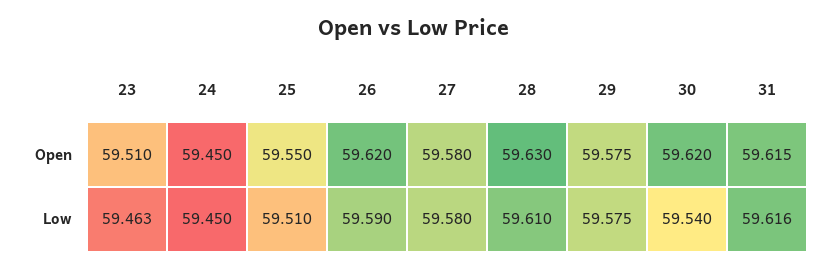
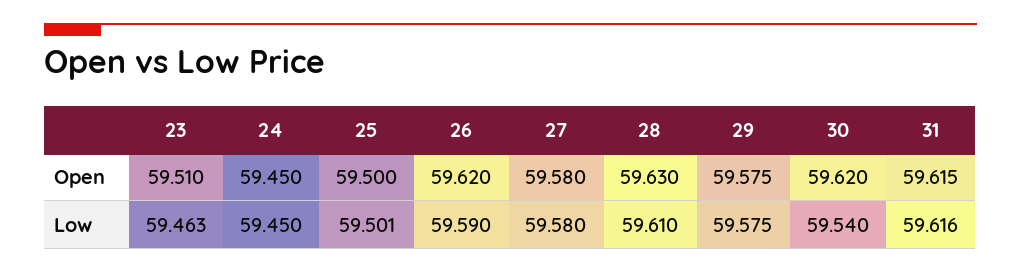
25, Open: 59.55 -> 59.5
25, Low: 59.51 -> 59.501

